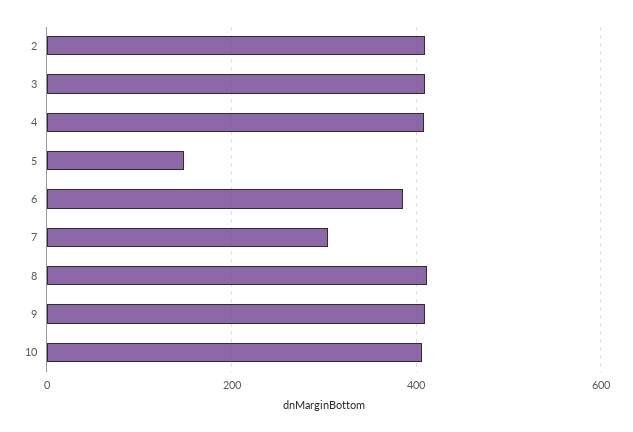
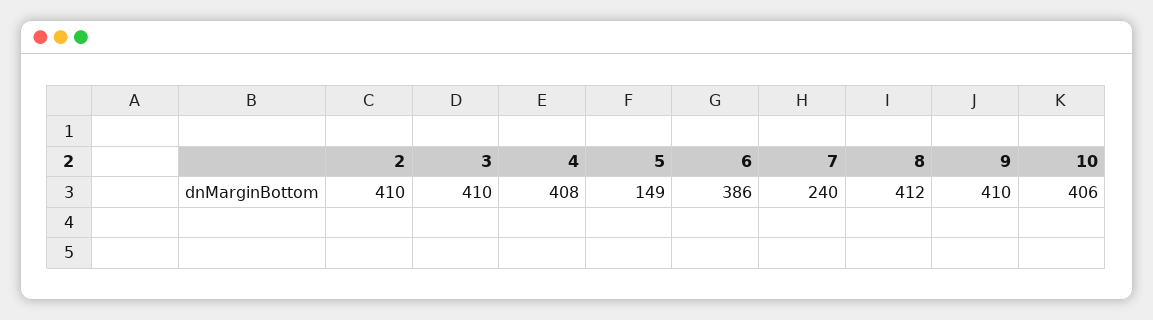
7: 300 -> 240

